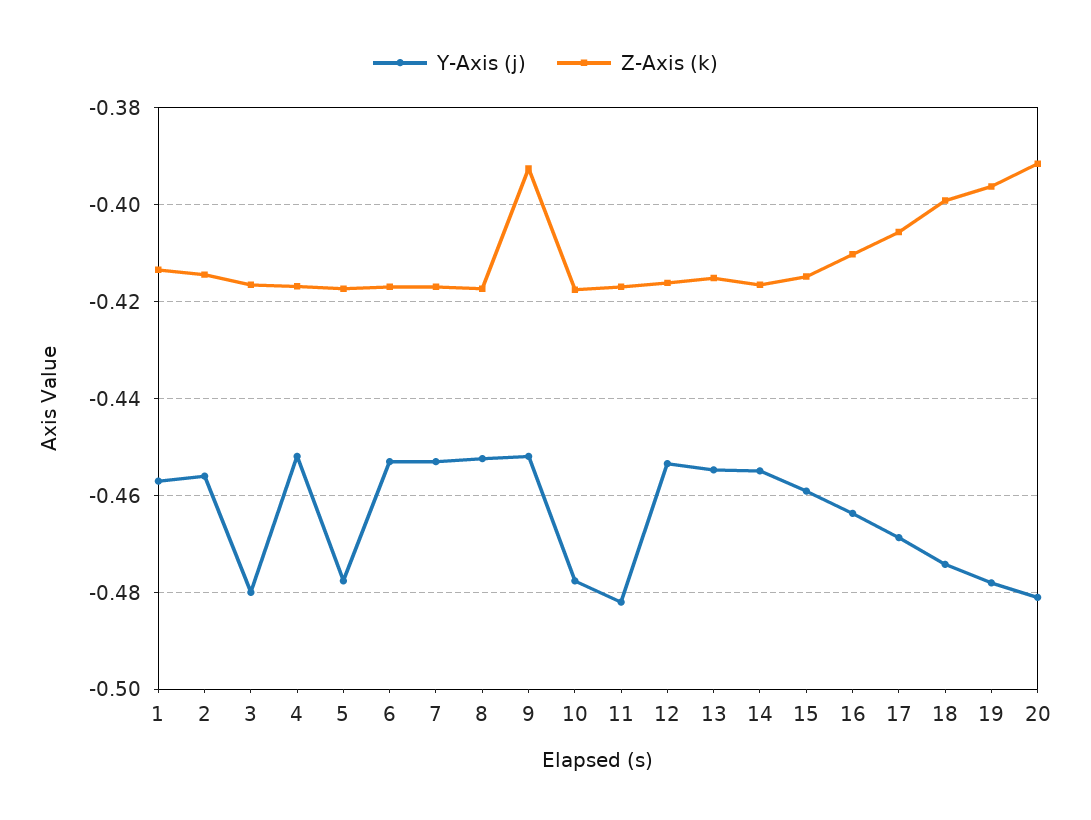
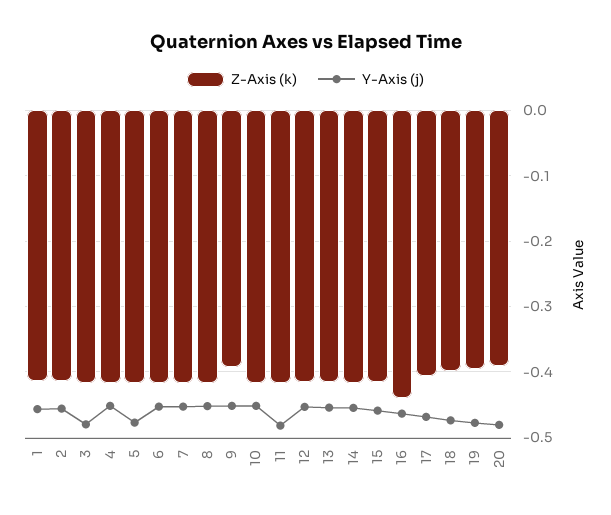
Y-Axis (j), 10: -0.478 -> -0.45
Z-Axis (k), 16: -0.41 -> -0.44

